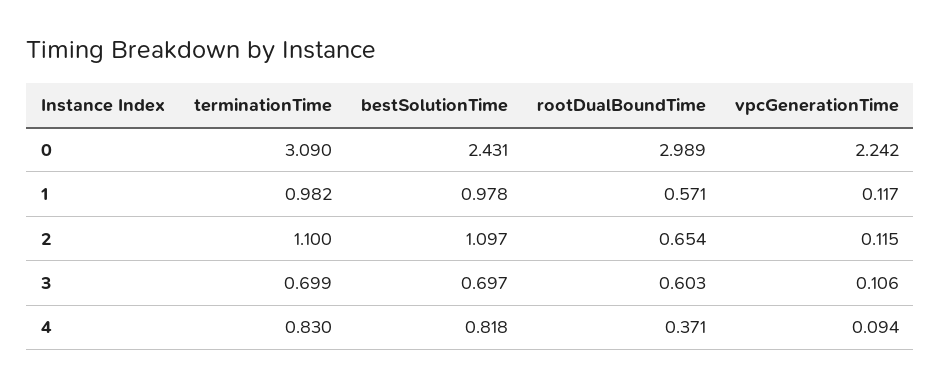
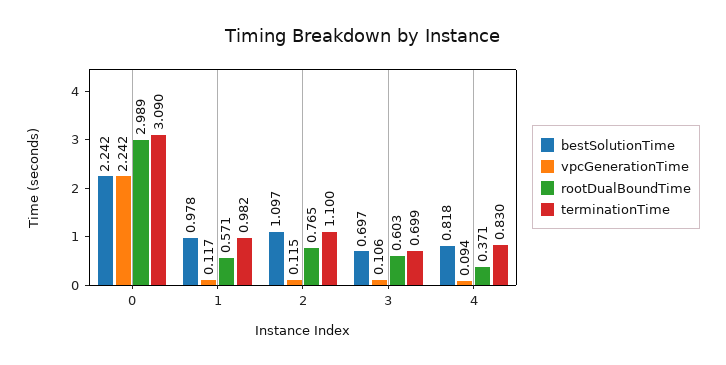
bestSolutionTime, 0: 2.431 -> 2.242
rootDualBoundTime, 2: 0.654 -> 0.765

